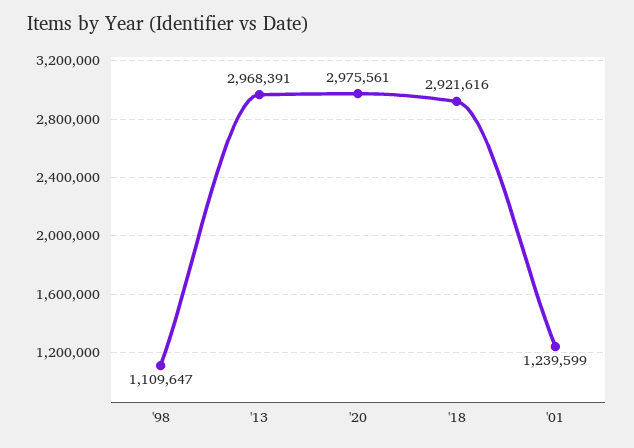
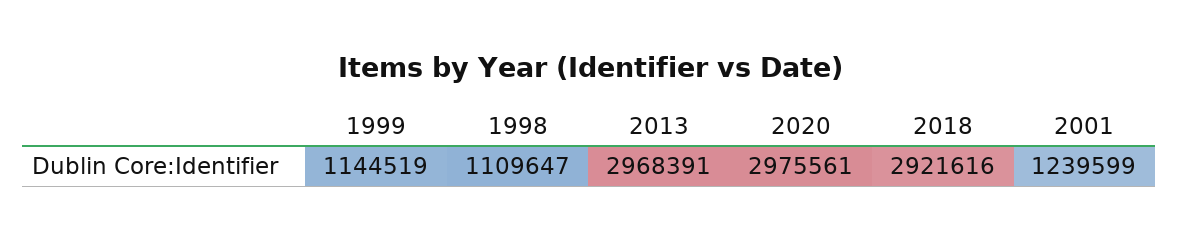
1999: none -> 1144519

